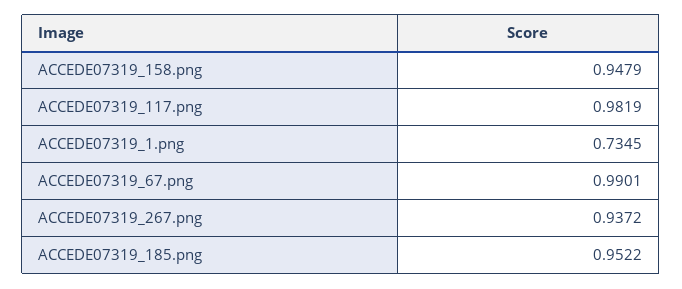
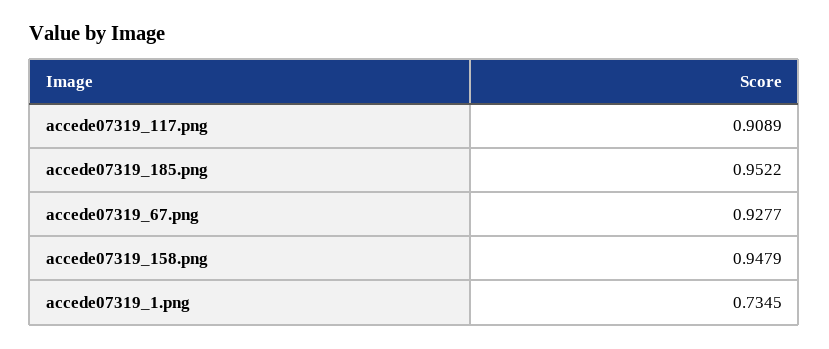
ACCEDE07319_117.png: 0.9819 -> 0.9089
ACCEDE07319_67.png: 0.9901 -> 0.9277
ACCEDE07319_267.png: 0.9372 -> none

